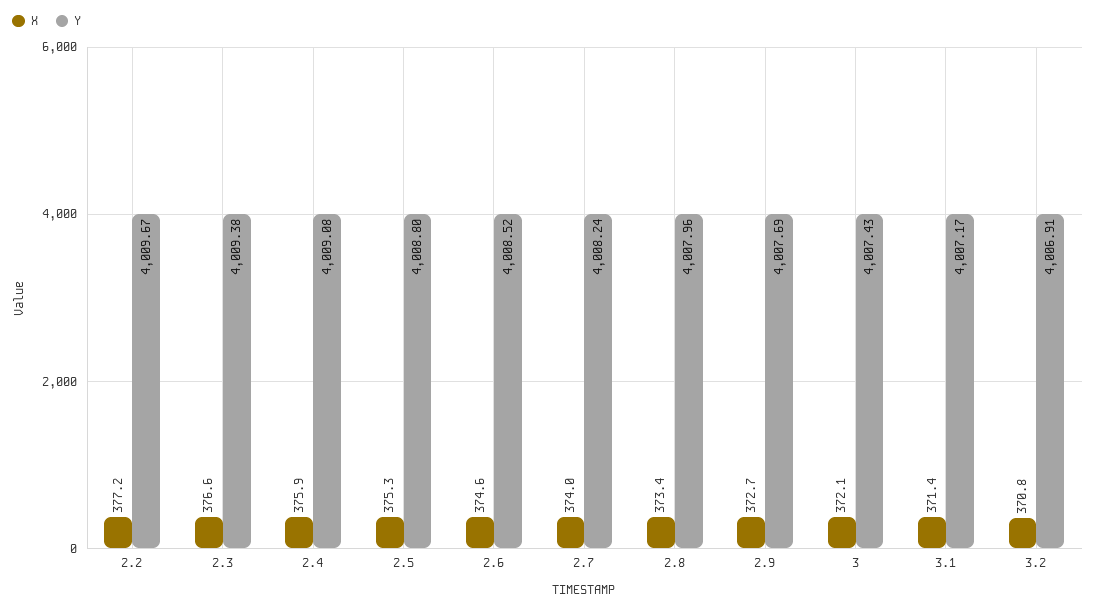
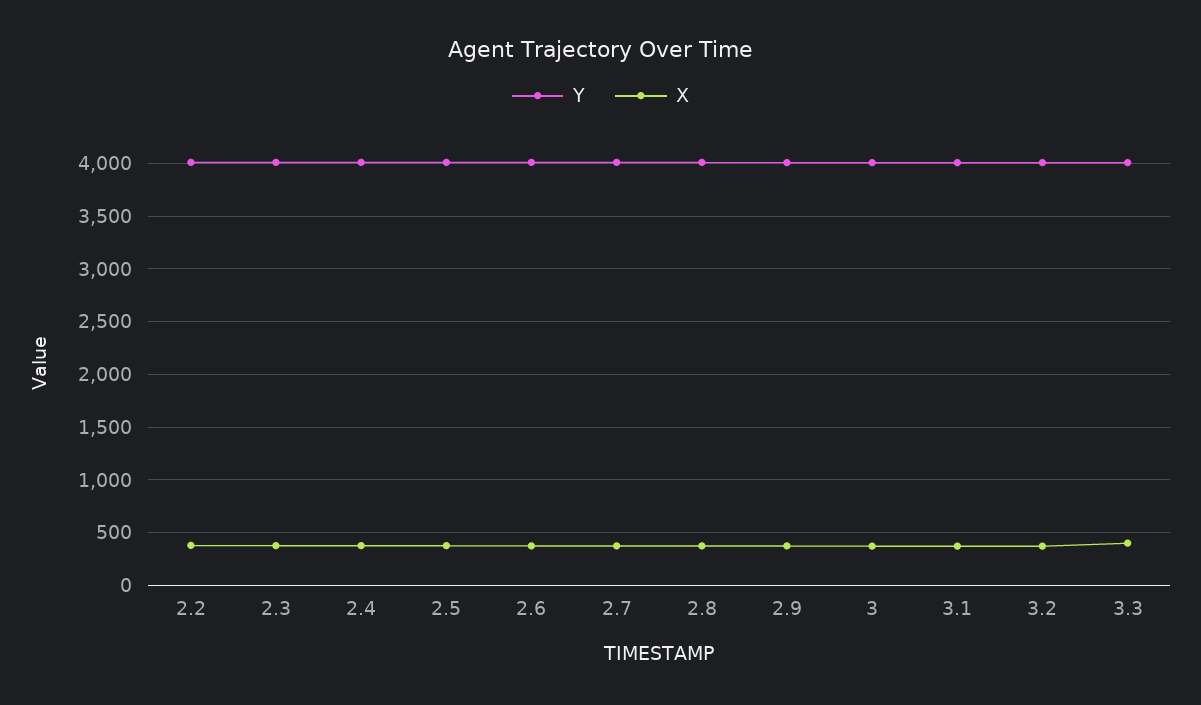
Y, 3.3: none -> 4000
X, 3.3: none -> 400

